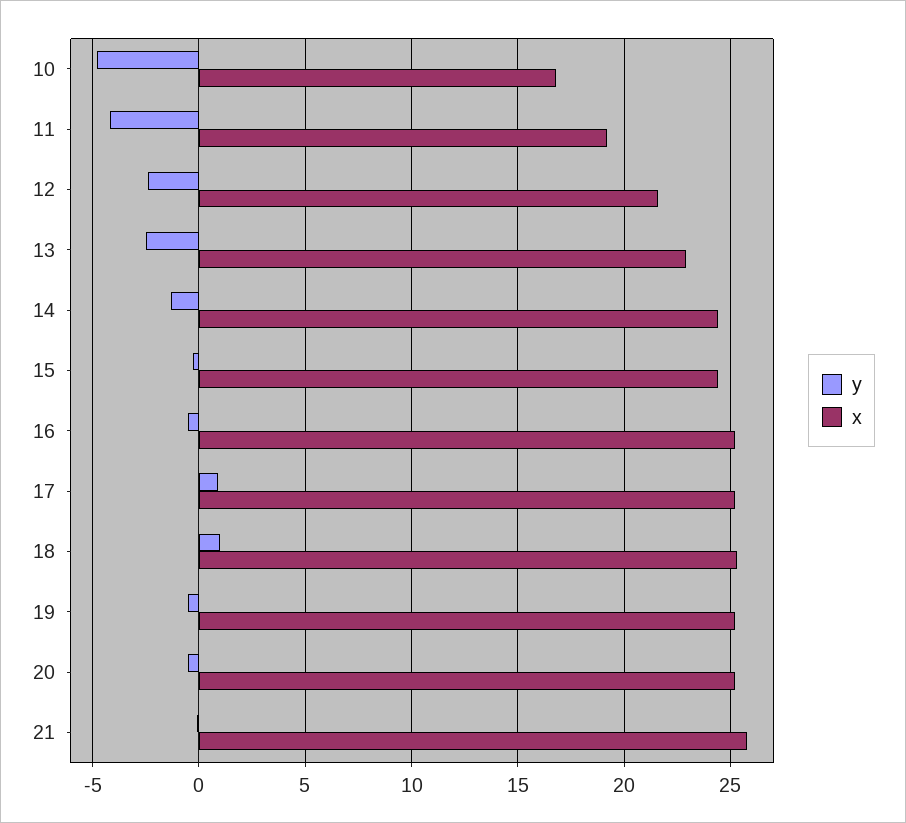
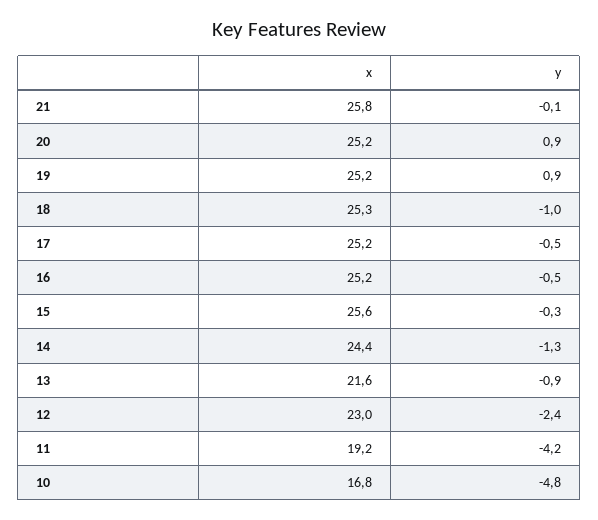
x, 12: 21.5 -> 23
y, 13: -2.5 -> -0.9
x, 13: 23 -> 21.6
x, 15: 24.5 -> 25.6
y, 17: 1 -> -0.5
y, 18: 1 -> -1
y, 19: -0.5 -> 0.9
y, 20: -0.5 -> 0.9

